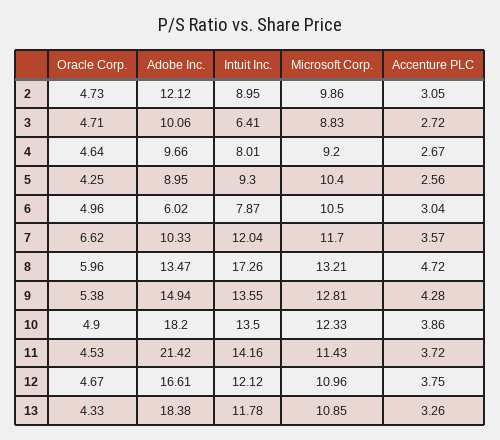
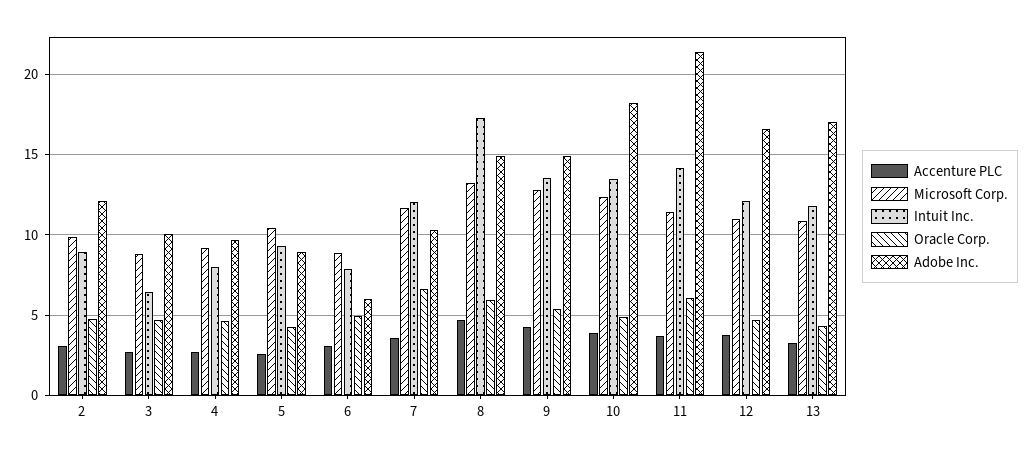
Microsoft Corp., 6: 10.5 -> 9
Adobe Inc., 8: 13.47 -> 15
Oracle Corp., 11: 4.53 -> 6
Adobe Inc., 13: 18.38 -> 17

